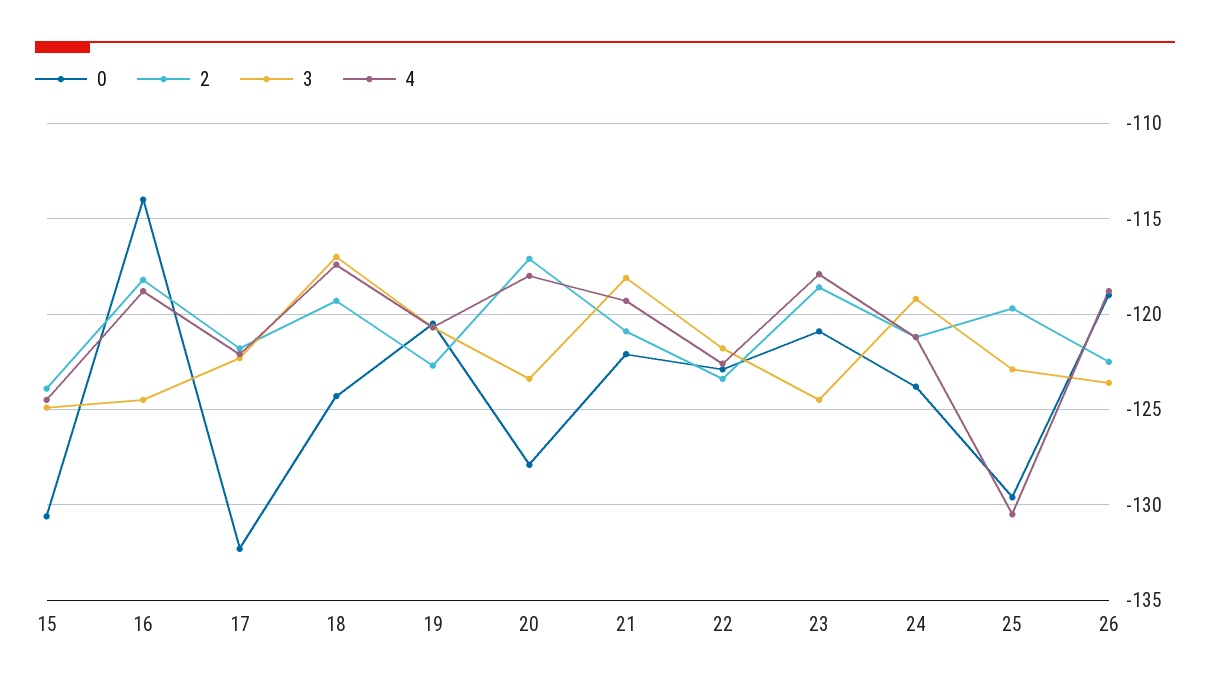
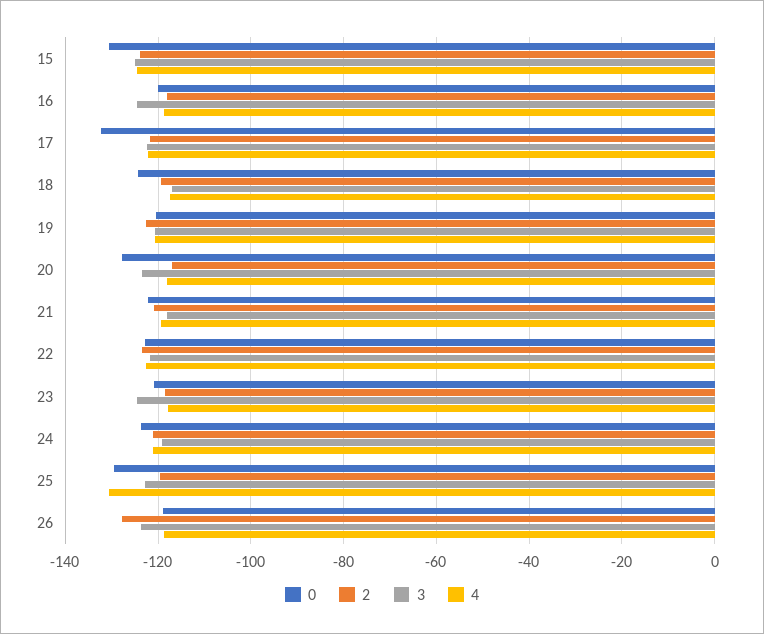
0, 16: -114 -> -120
2, 26: -122.5 -> -128

